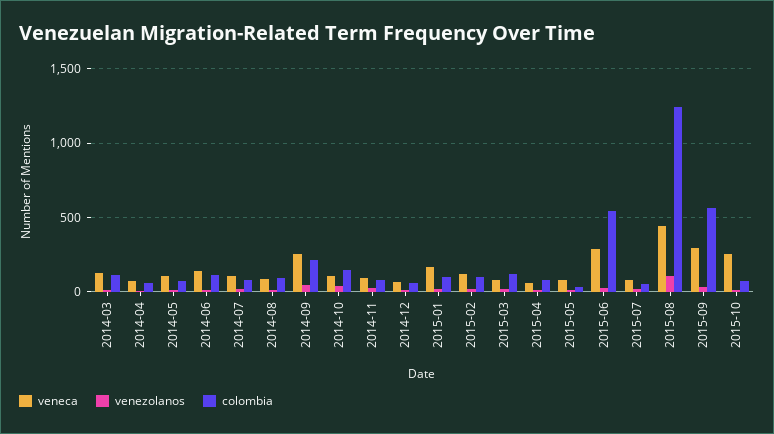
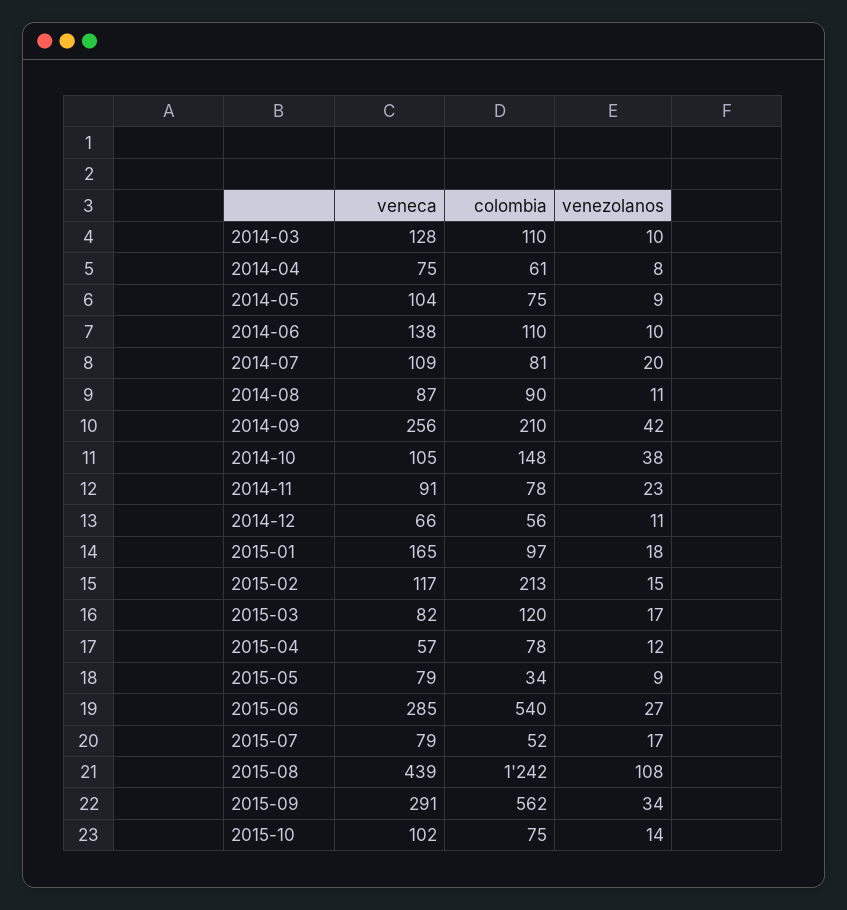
colombia, 2015-02: 100 -> 213
veneca, 2015-10: 250 -> 102

